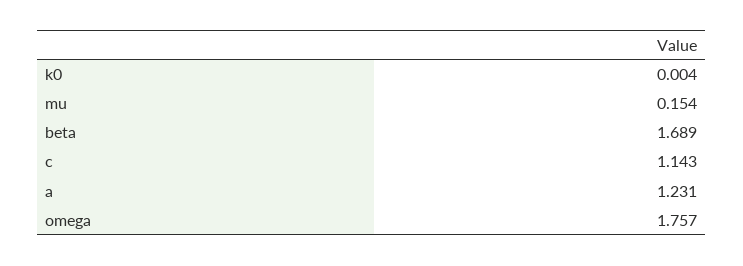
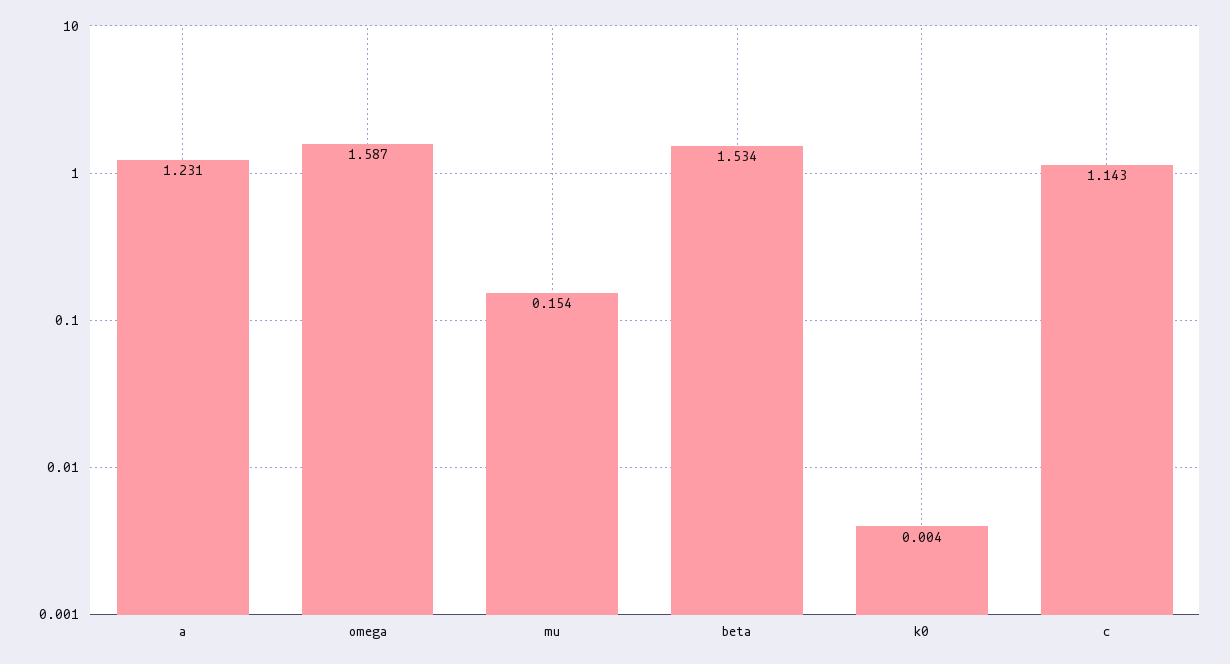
beta: 1.689 -> 1.534
omega: 1.757 -> 1.587

